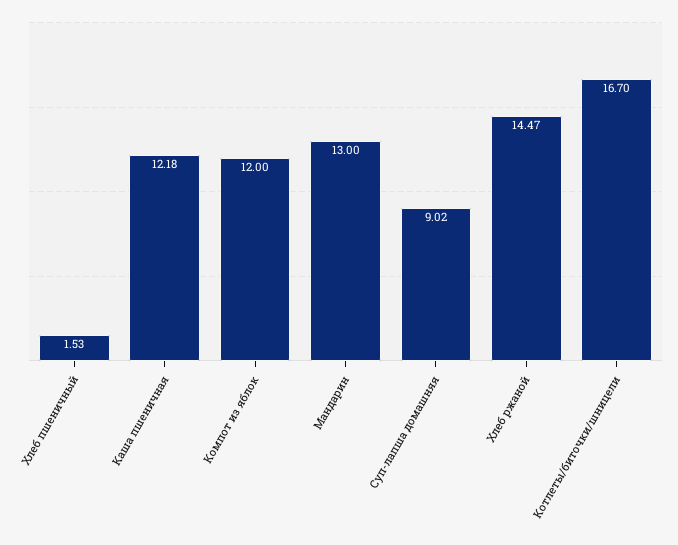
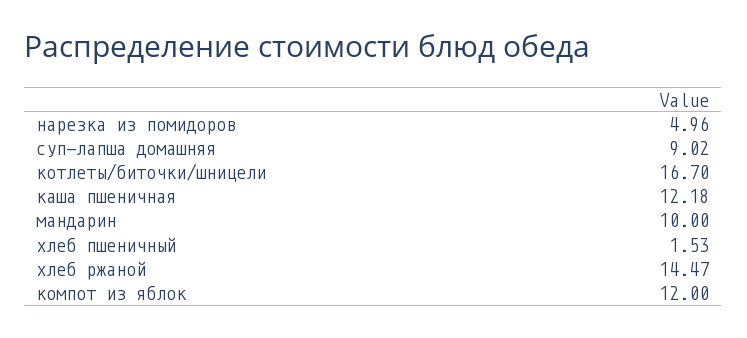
Мандарин: 13 -> 10
нарезка из помидоров: none -> 4.96

